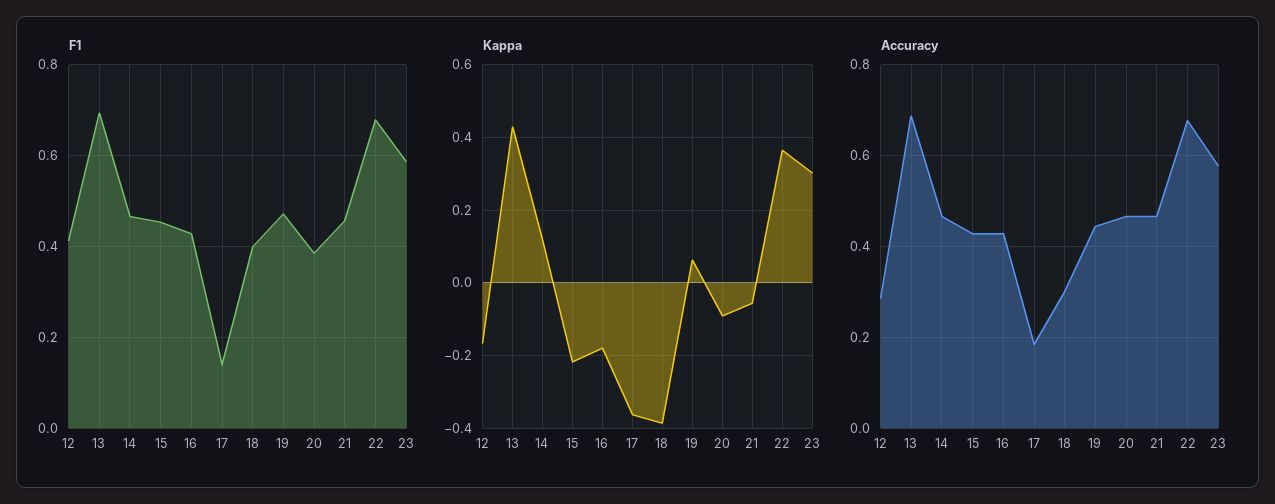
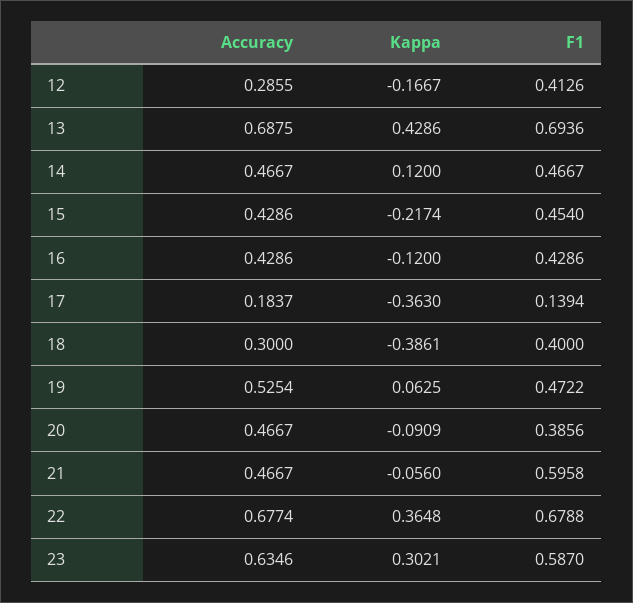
F1, 21: 0.46 -> 0.5958
Kappa, 16: -0.18 -> -0.12
Accuracy, 19: 0.44 -> 0.5254
Accuracy, 23: 0.58 -> 0.6346

